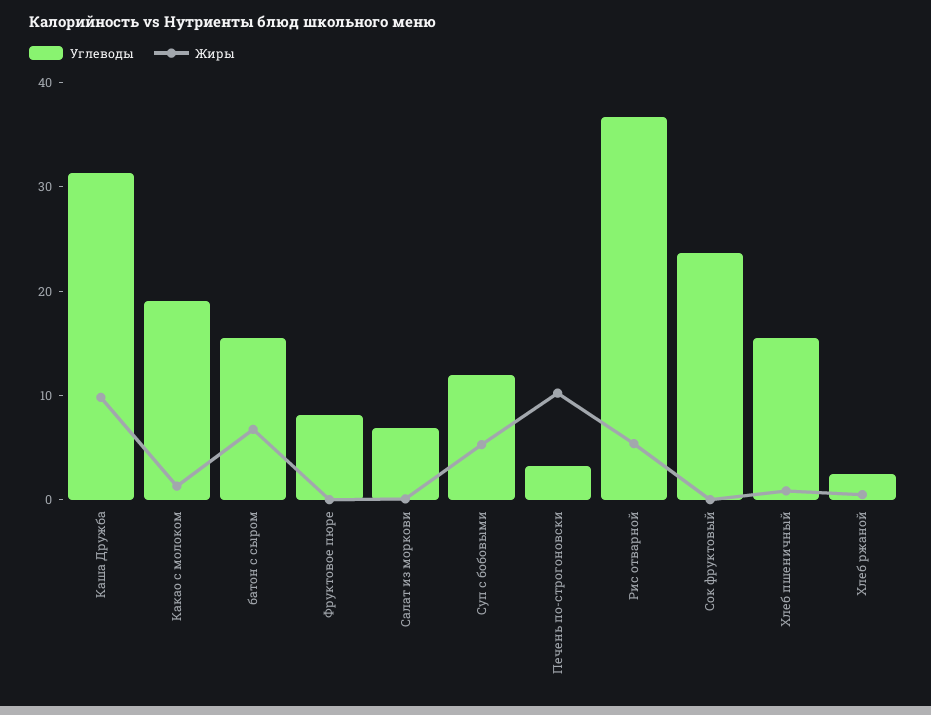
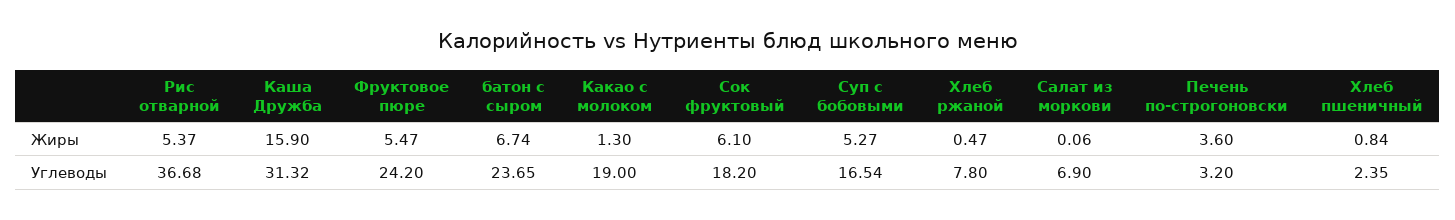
Жиры, Каша Дружба: 10 -> 15.9
Углеводы, батон с сыром: 16 -> 23.65
Углеводы, Фруктовое пюре: 8 -> 24.2
Жиры, Фруктовое пюре: 0 -> 5.47
Углеводы, Суп с бобовыми: 12 -> 16.54
Жиры, Печень по-строгоновски: 10 -> 3.6
Углеводы, Сок фруктовый: 24 -> 18.2
Жиры, Сок фруктовый: 0 -> 6.1
Углеводы, Хлеб пшеничный: 16 -> 2.35
Углеводы, Хлеб ржаной: 2 -> 7.8

